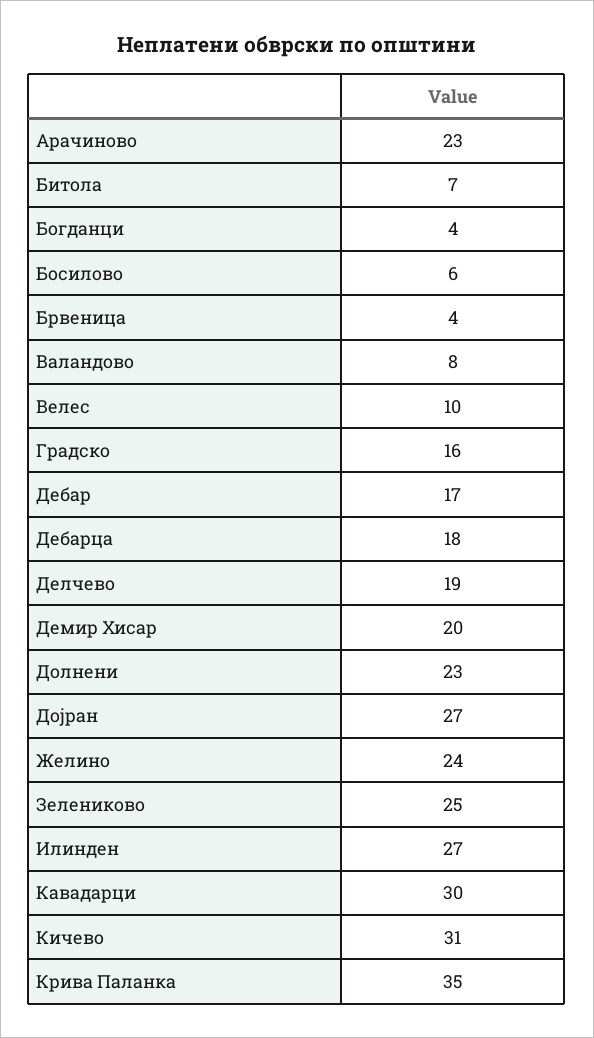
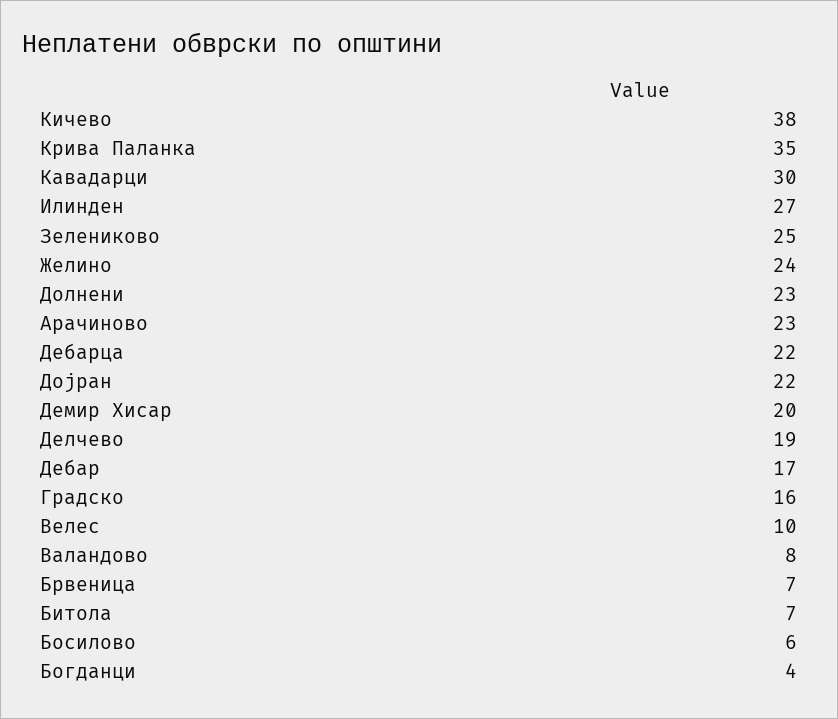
Брвеница: 4 -> 7
Дебарца: 18 -> 22
Дојран: 27 -> 22
Кичево: 31 -> 38

